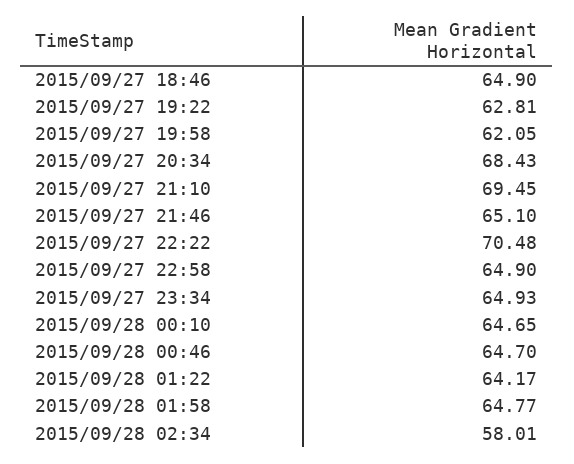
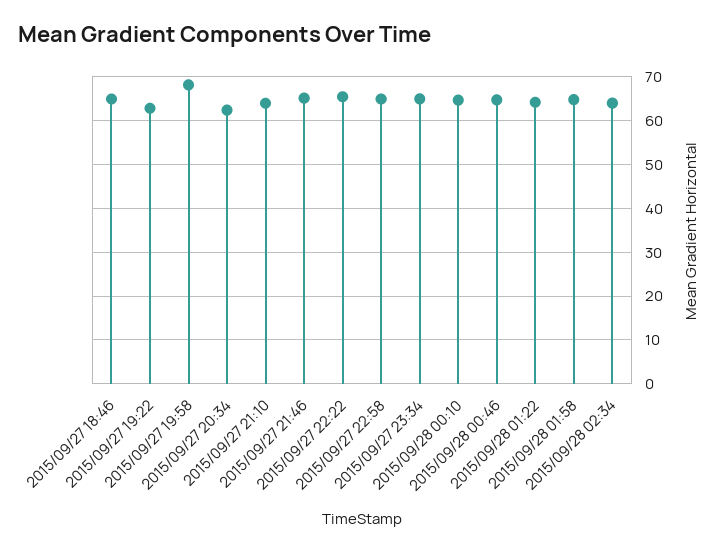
2015/09/27 19:58: 62.05 -> 68
2015/09/27 20:34: 68.43 -> 62
2015/09/27 21:10: 69.45 -> 64
2015/09/27 22:22: 70.48 -> 66
2015/09/28 02:34: 58.01 -> 64

